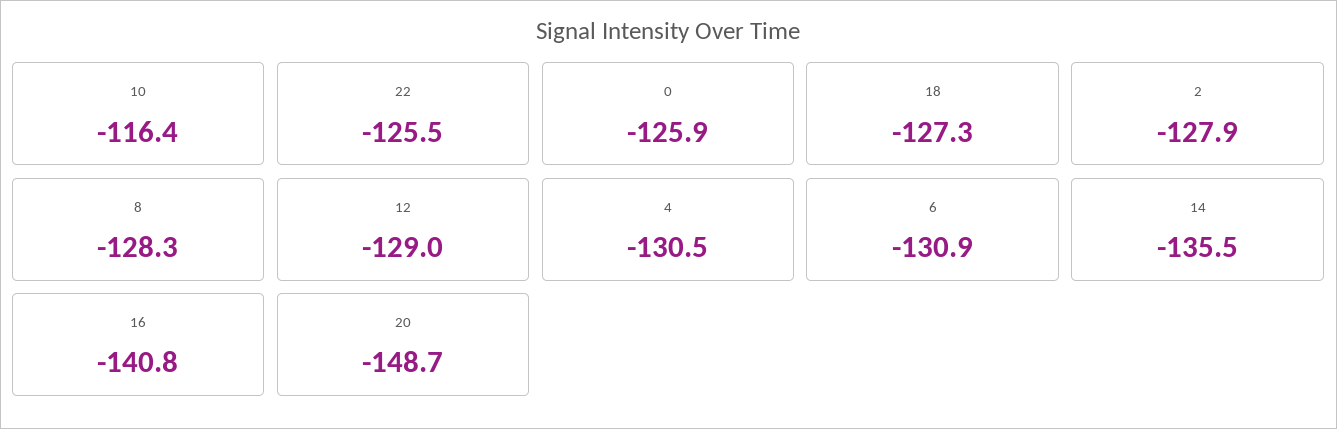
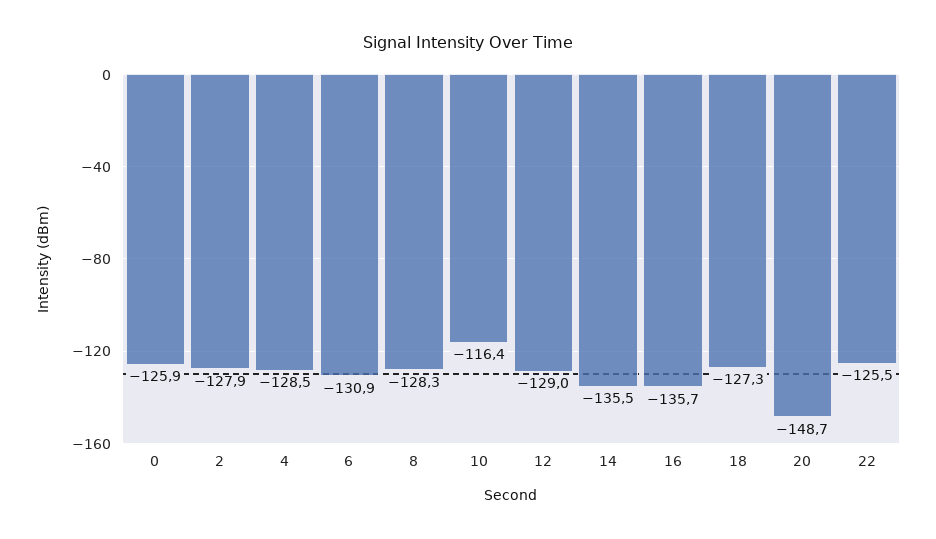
4: -130.5 -> -128.5
16: -140.8 -> -135.7

